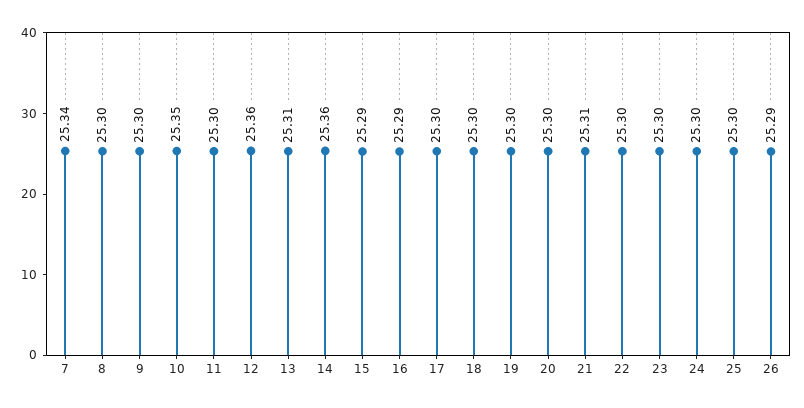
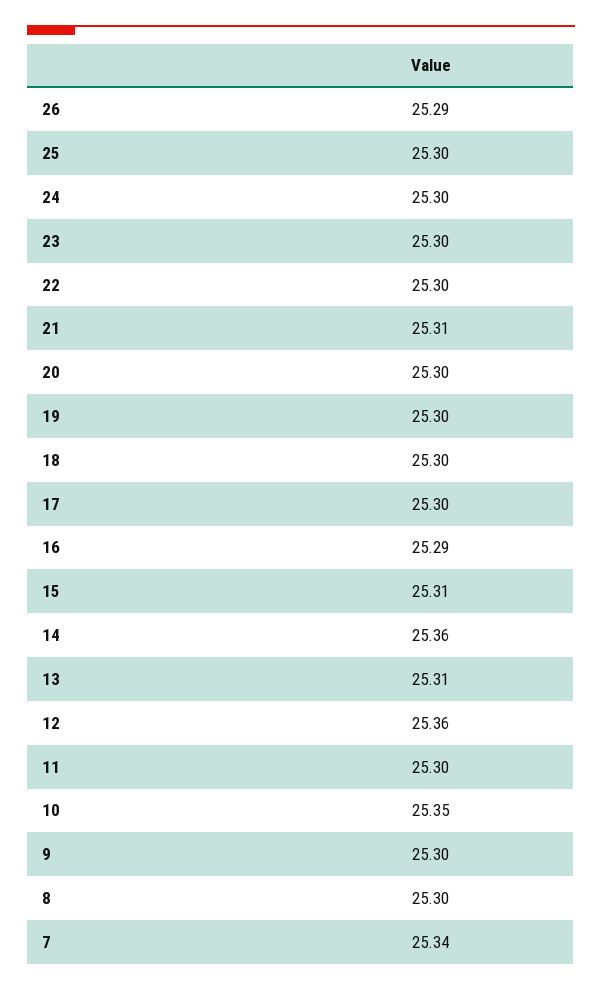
15: 25.29 -> 25.31

